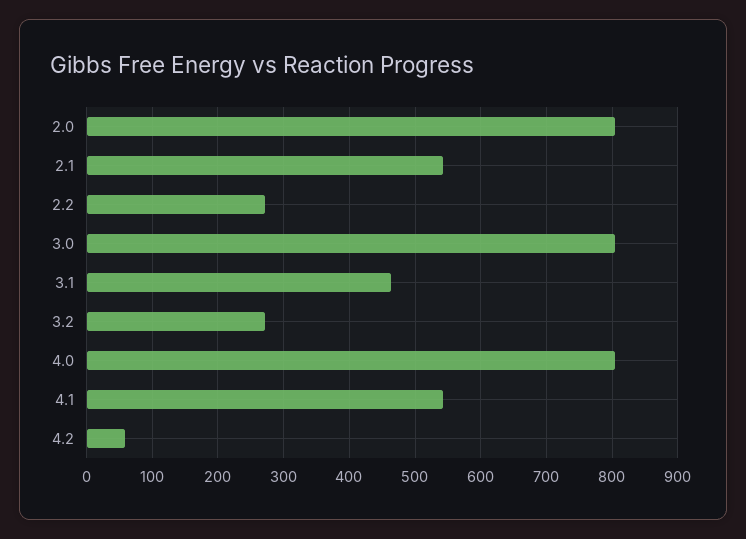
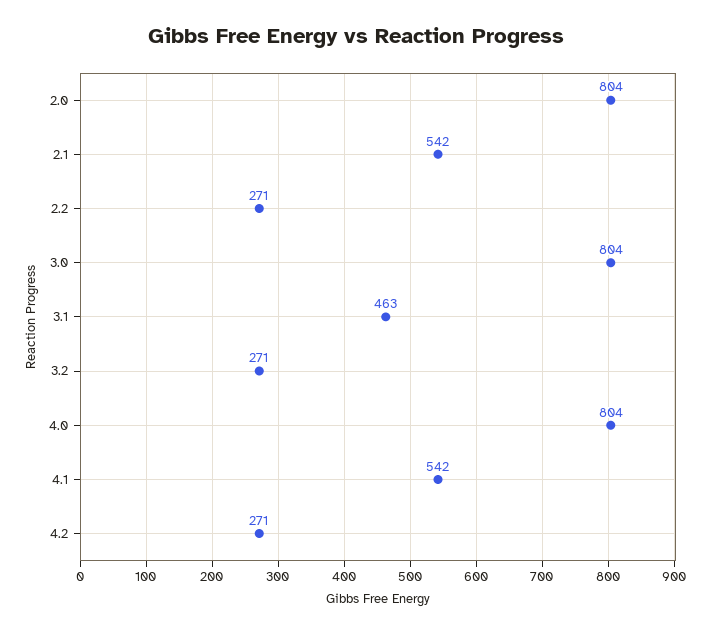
4.2: 60 -> 271

